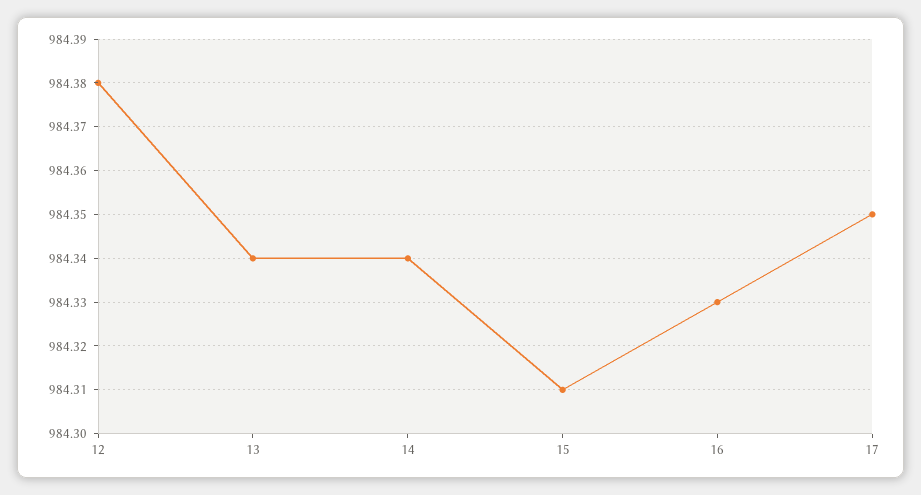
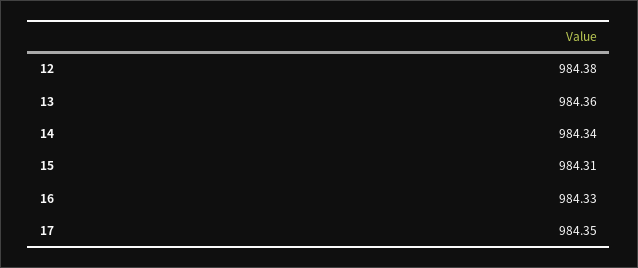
13: 984.34 -> 984.36

